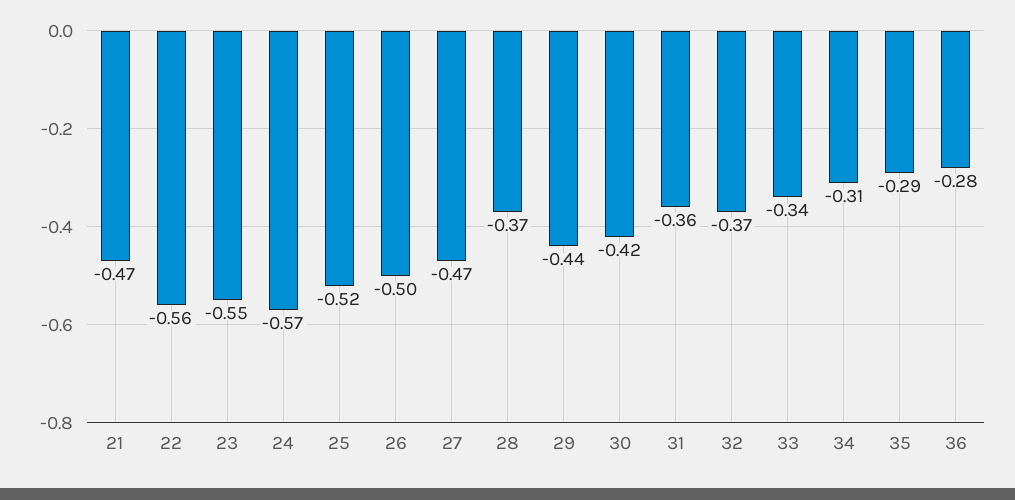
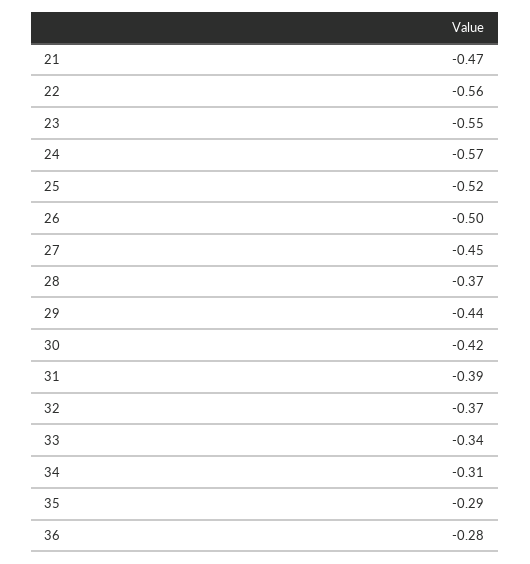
27: -0.47 -> -0.45
31: -0.36 -> -0.39

